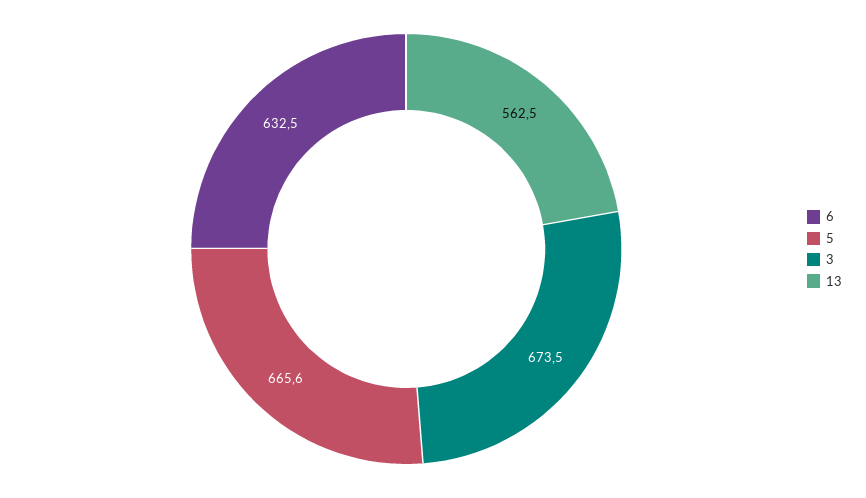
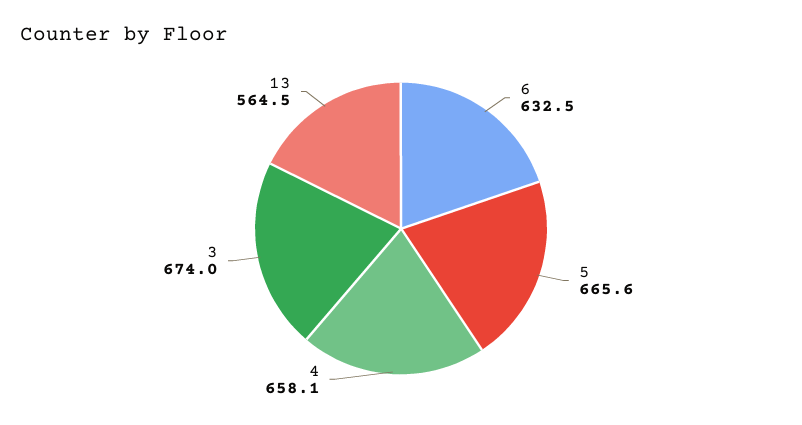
3: 673.5 -> 674
13: 562.5 -> 564.5
4: none -> 658.1

